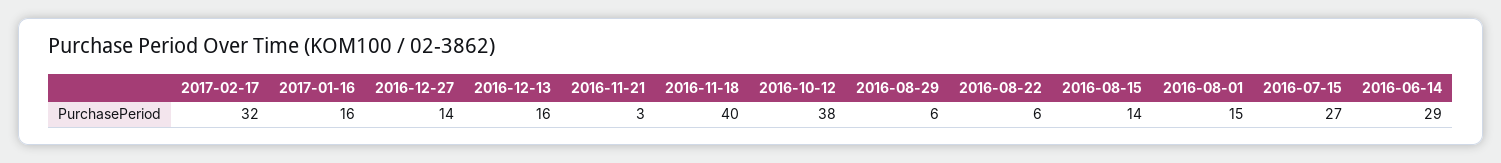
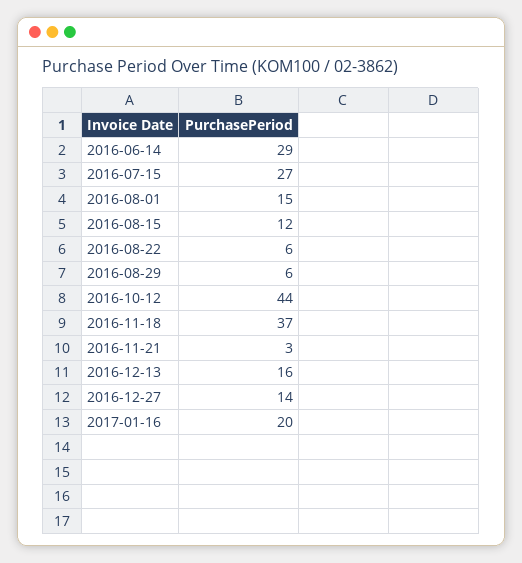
2017-02-17: 32 -> none
2017-01-16: 16 -> 20
2016-11-18: 40 -> 37
2016-10-12: 38 -> 44
2016-08-15: 14 -> 12

